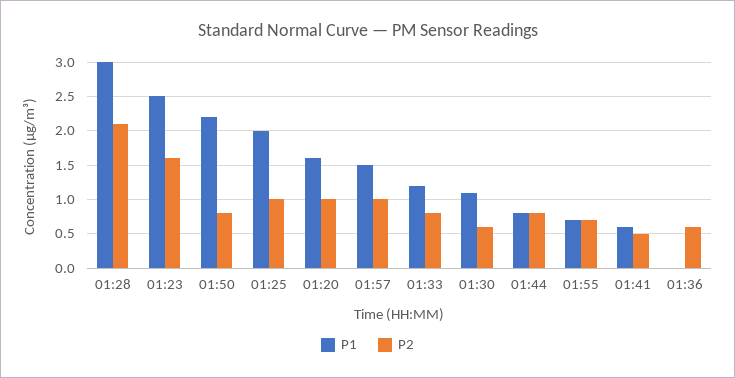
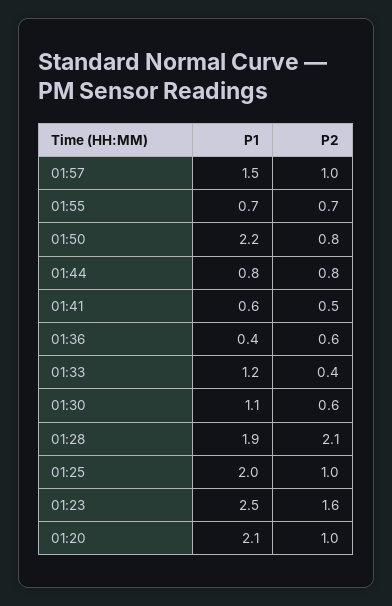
P1, 01:28: 3 -> 1.9
P1, 01:20: 1.6 -> 2.1
P2, 01:33: 0.8 -> 0.4
P1, 01:36: 0 -> 0.4

